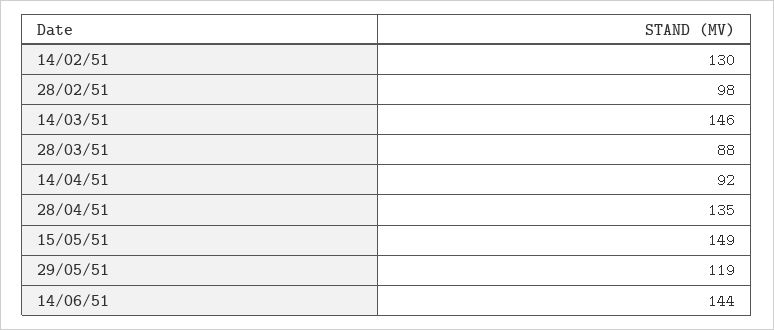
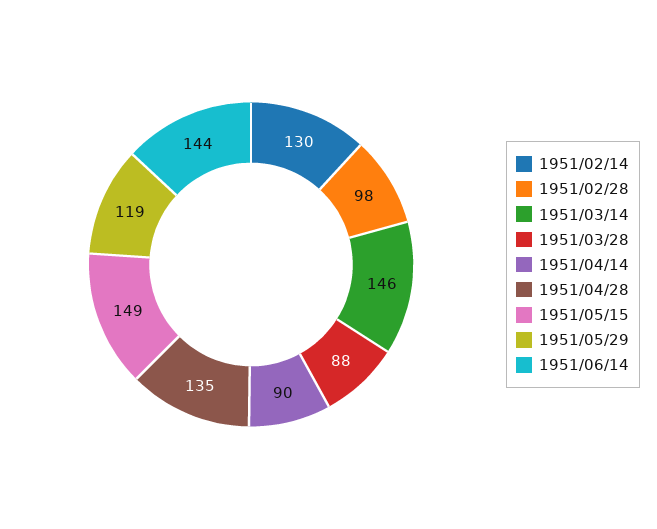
14/04/51: 92 -> 90

